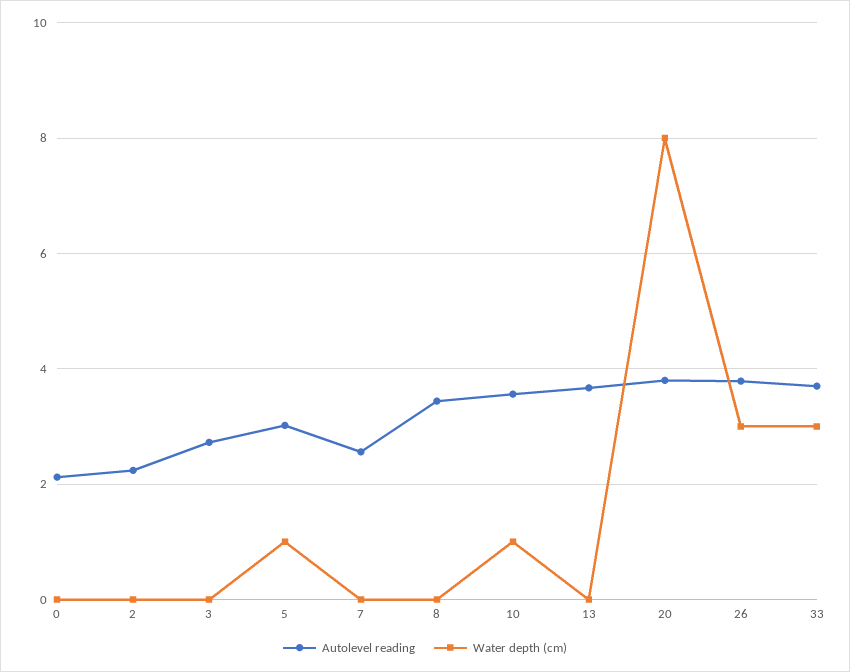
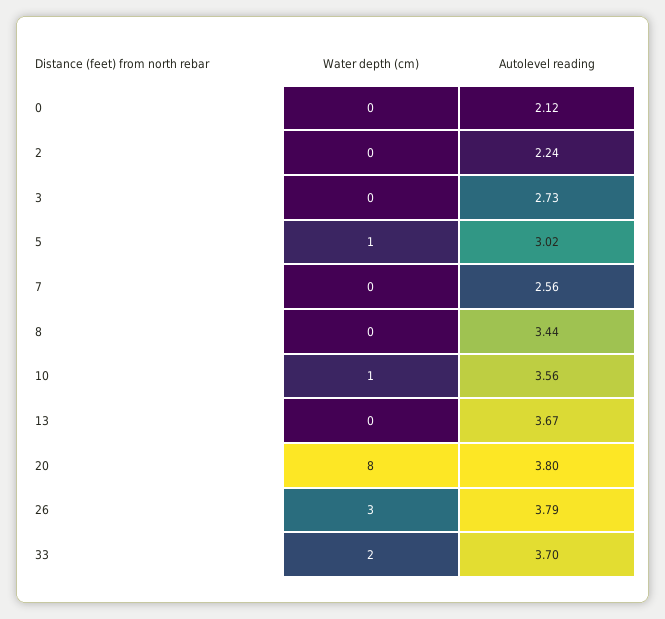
Water depth (cm), 33: 3 -> 2

